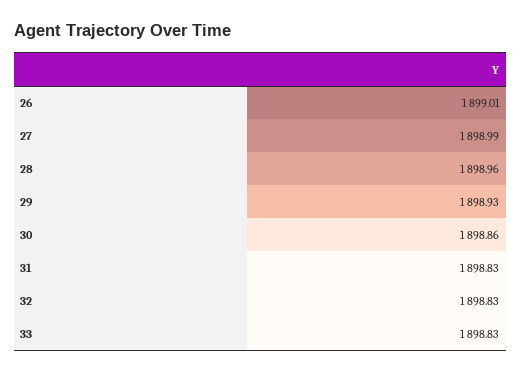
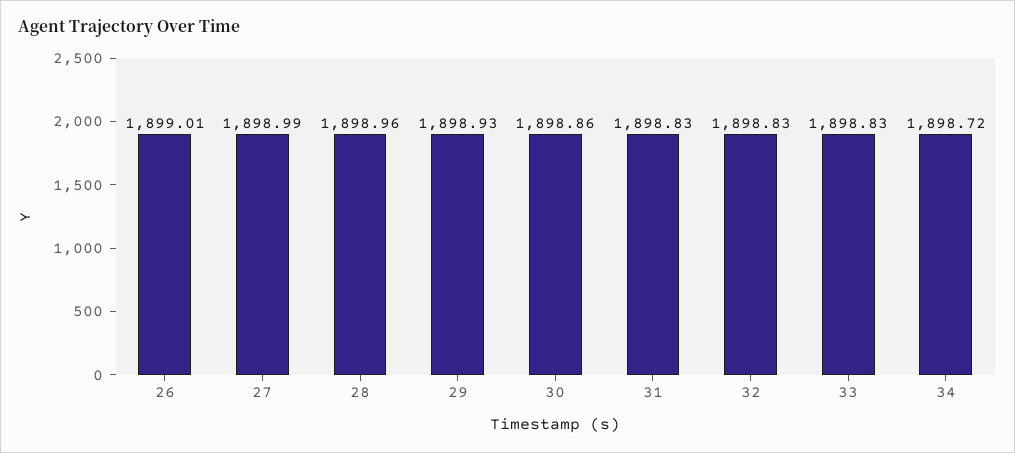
34: none -> 1898.72

